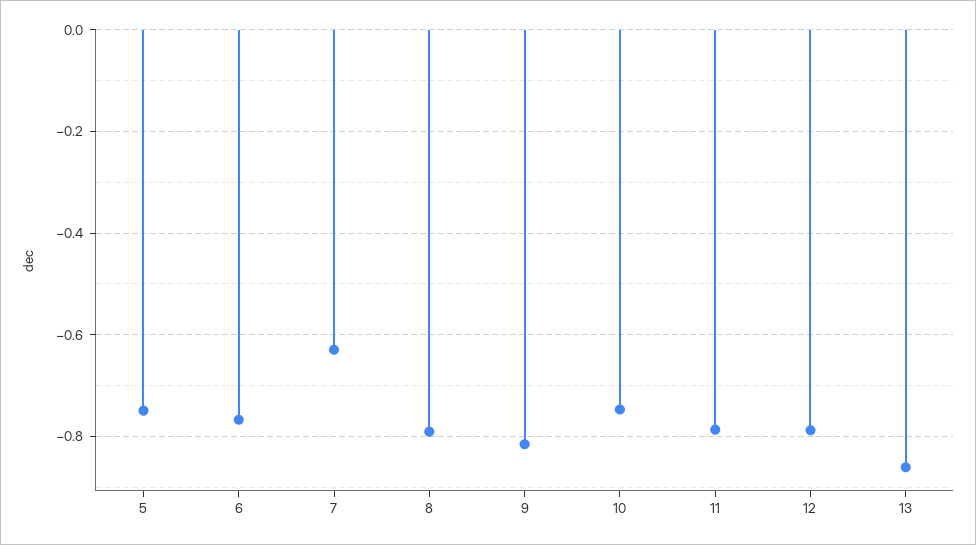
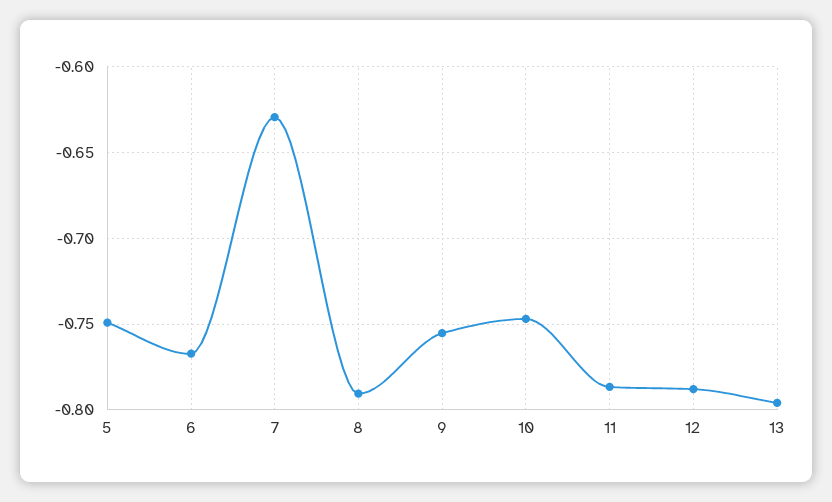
9: -0.82 -> -0.755
13: -0.86 -> -0.795

